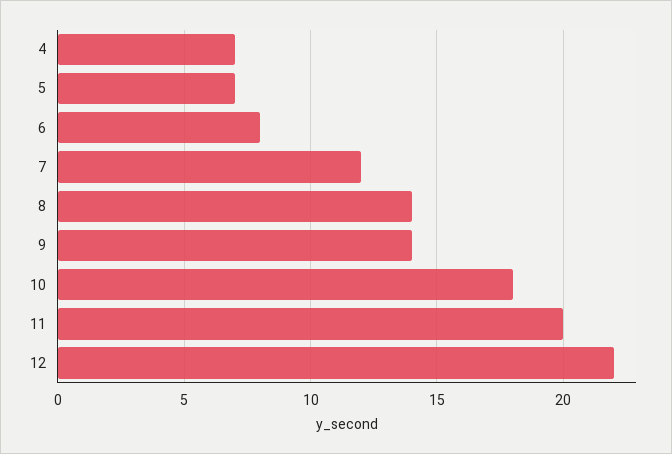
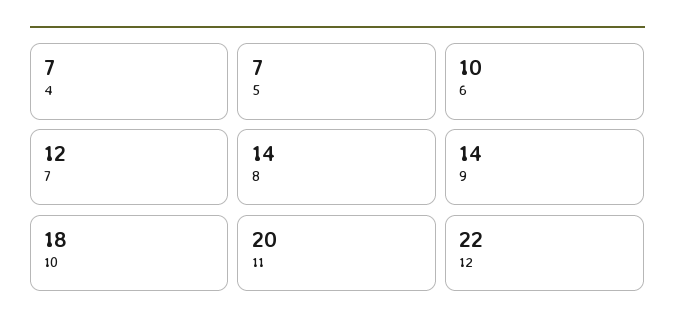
6: 8 -> 10

